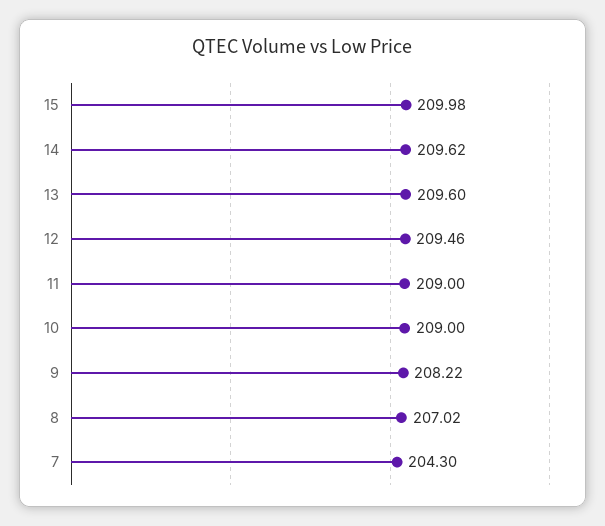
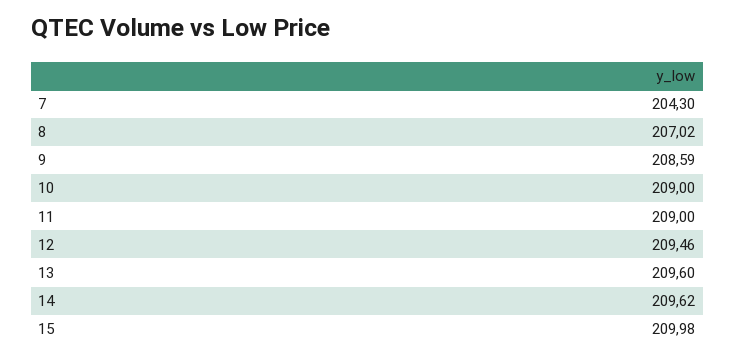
9: 208.22 -> 208.59

